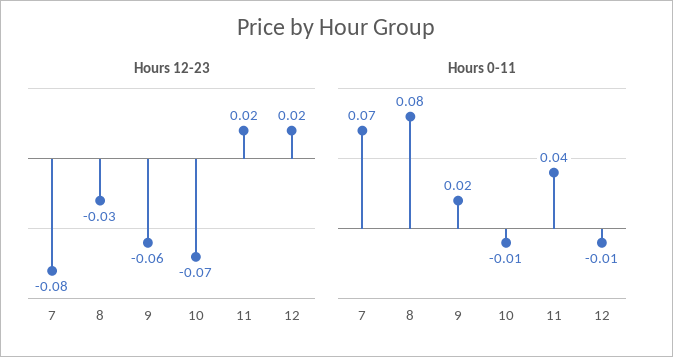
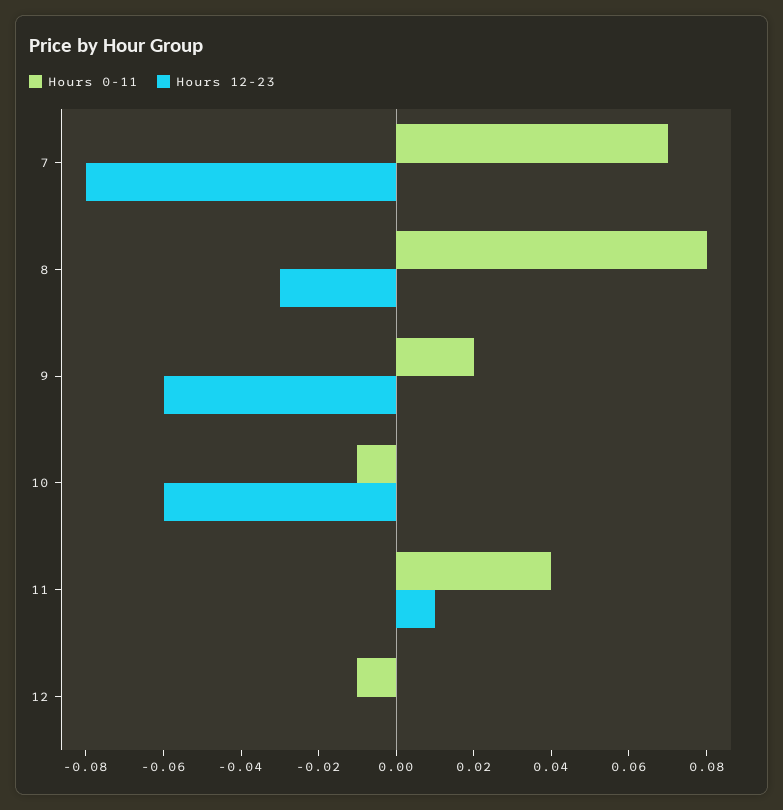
Hours 12-23, 10: -0.07 -> -0.06
Hours 12-23, 11: 0.02 -> 0.01
Hours 12-23, 12: 0.02 -> 0

